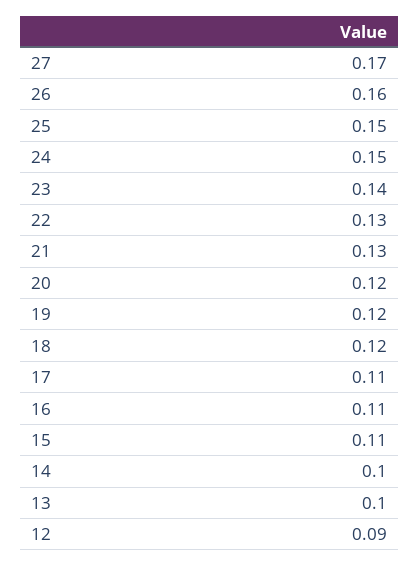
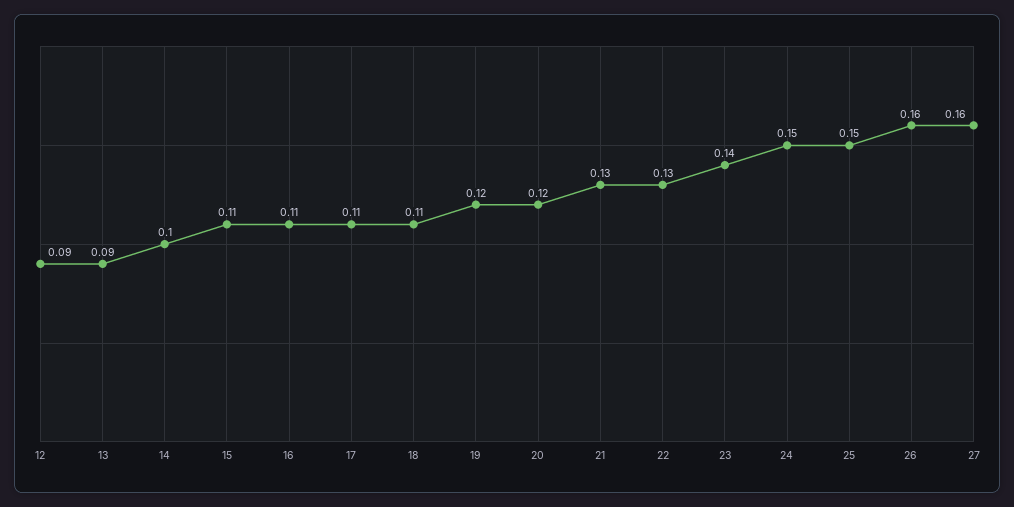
27: 0.17 -> 0.16
18: 0.12 -> 0.11
13: 0.1 -> 0.09

